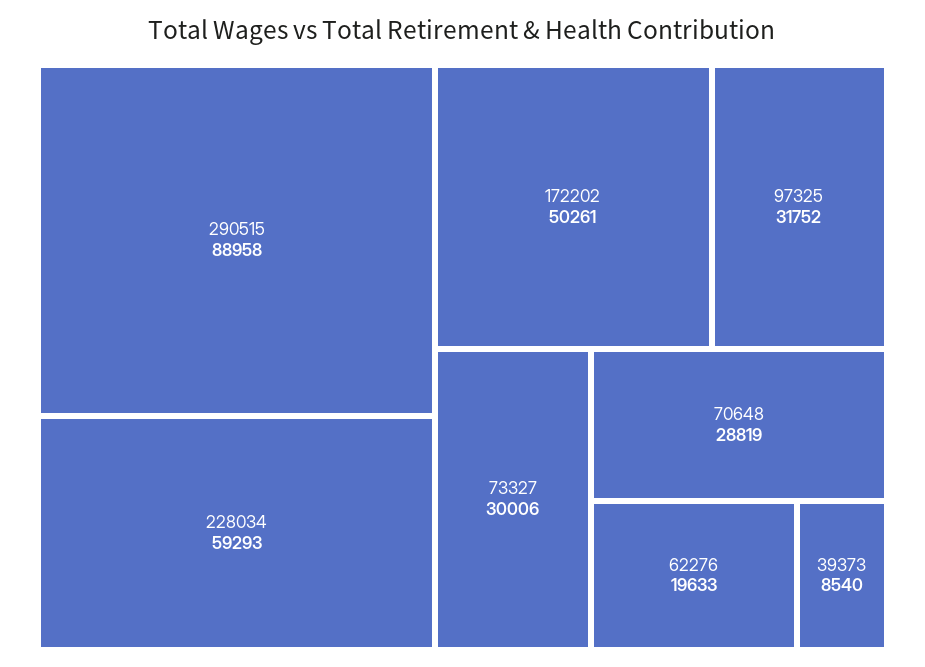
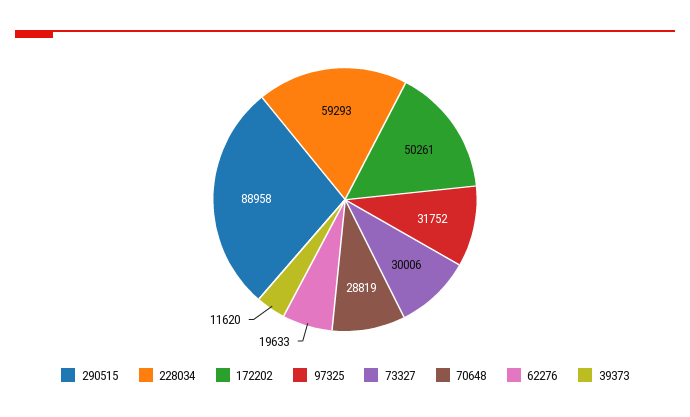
39373: 8540 -> 11620

